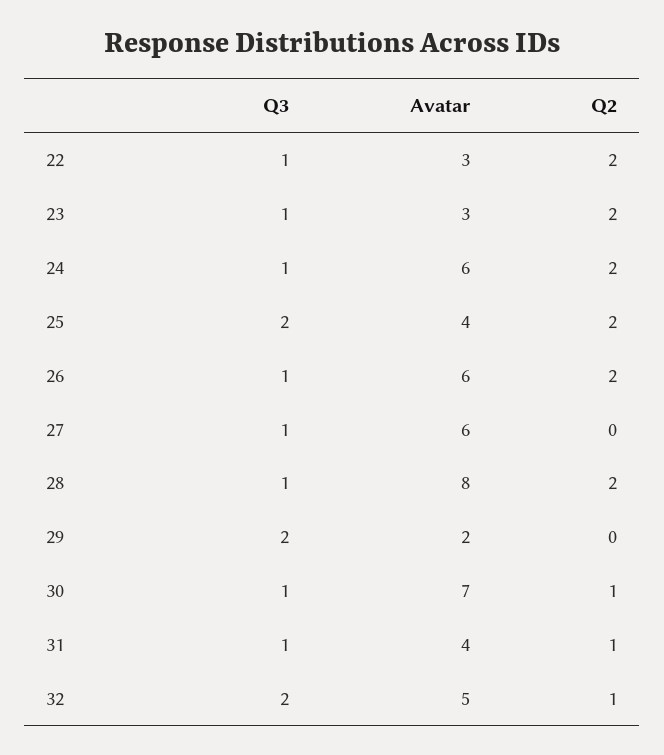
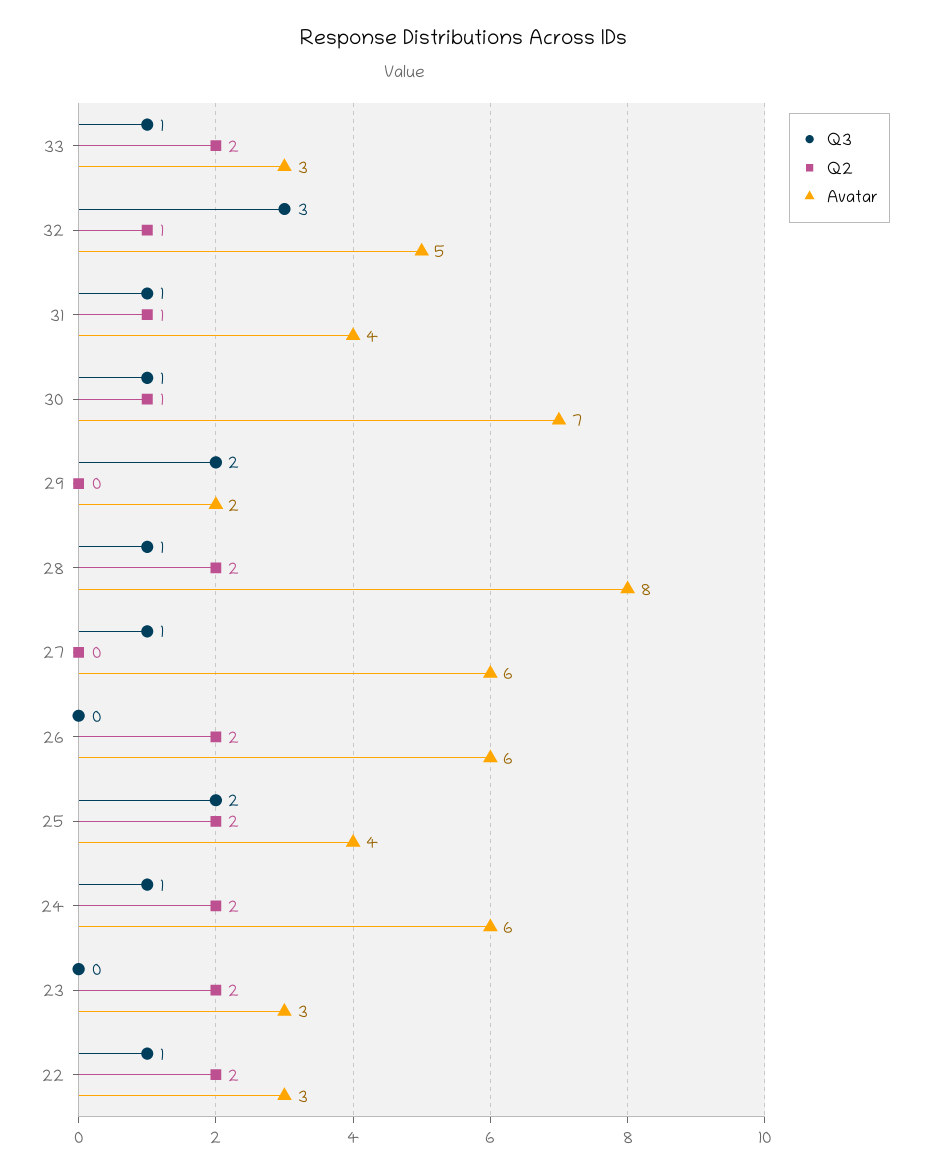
Q3, 23: 1 -> 0
Q3, 26: 1 -> 0
Q3, 32: 2 -> 3
Q3, 33: none -> 1
Q2, 33: none -> 2
Avatar, 33: none -> 3

